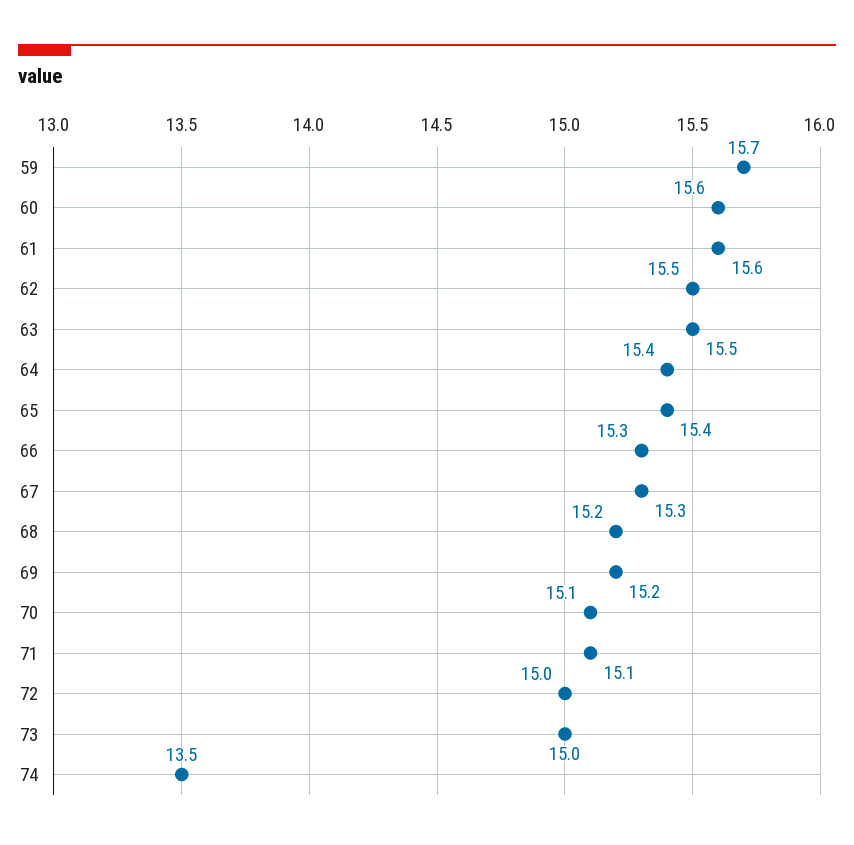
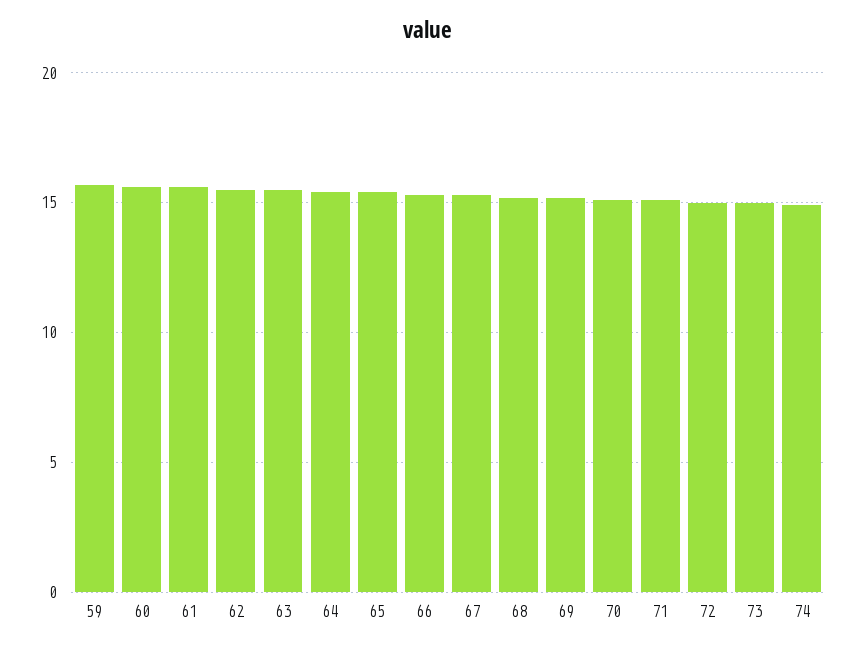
74: 13.5 -> 15

